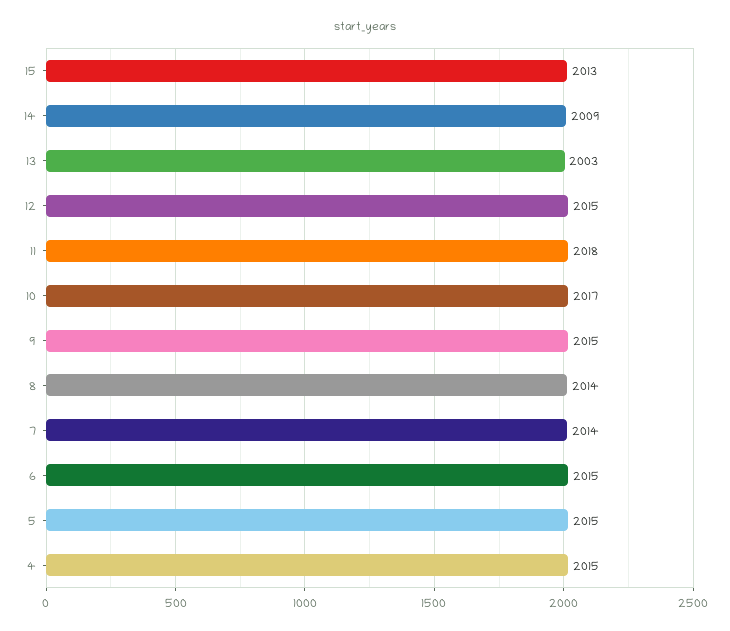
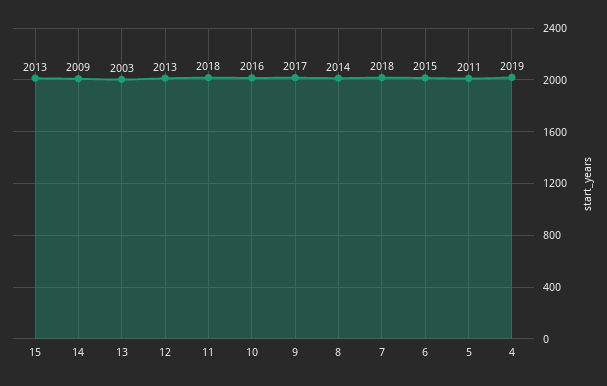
12: 2015 -> 2013
10: 2017 -> 2016
9: 2015 -> 2017
7: 2014 -> 2018
5: 2015 -> 2011
4: 2015 -> 2019

